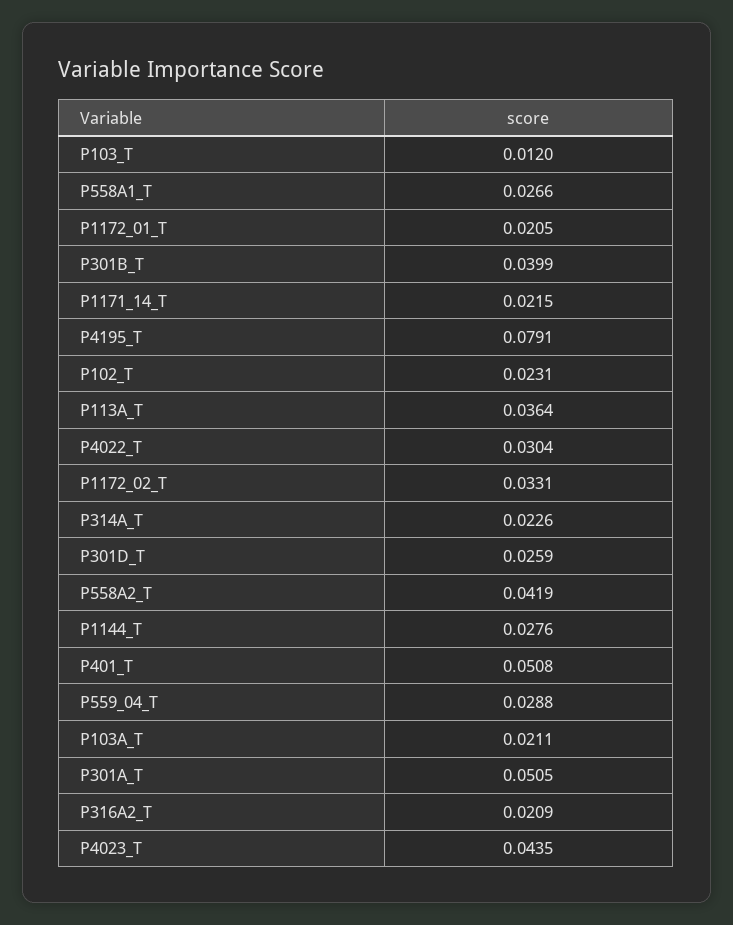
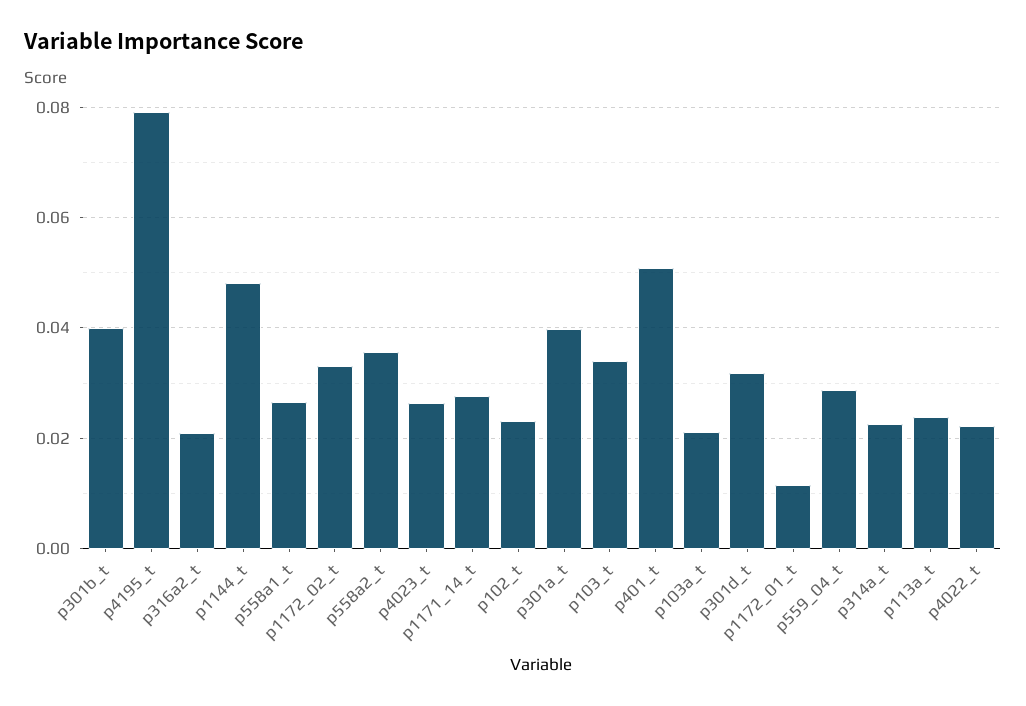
P103_T: 0.012 -> 0.034
P1172_01_T: 0.0205 -> 0.012
P1171_14_T: 0.0215 -> 0.028
P113A_T: 0.0364 -> 0.024
P4022_T: 0.0304 -> 0.022
P301D_T: 0.0259 -> 0.032
P558A2_T: 0.0419 -> 0.036
P1144_T: 0.0276 -> 0.048
P301A_T: 0.0505 -> 0.04
P4023_T: 0.0435 -> 0.026

